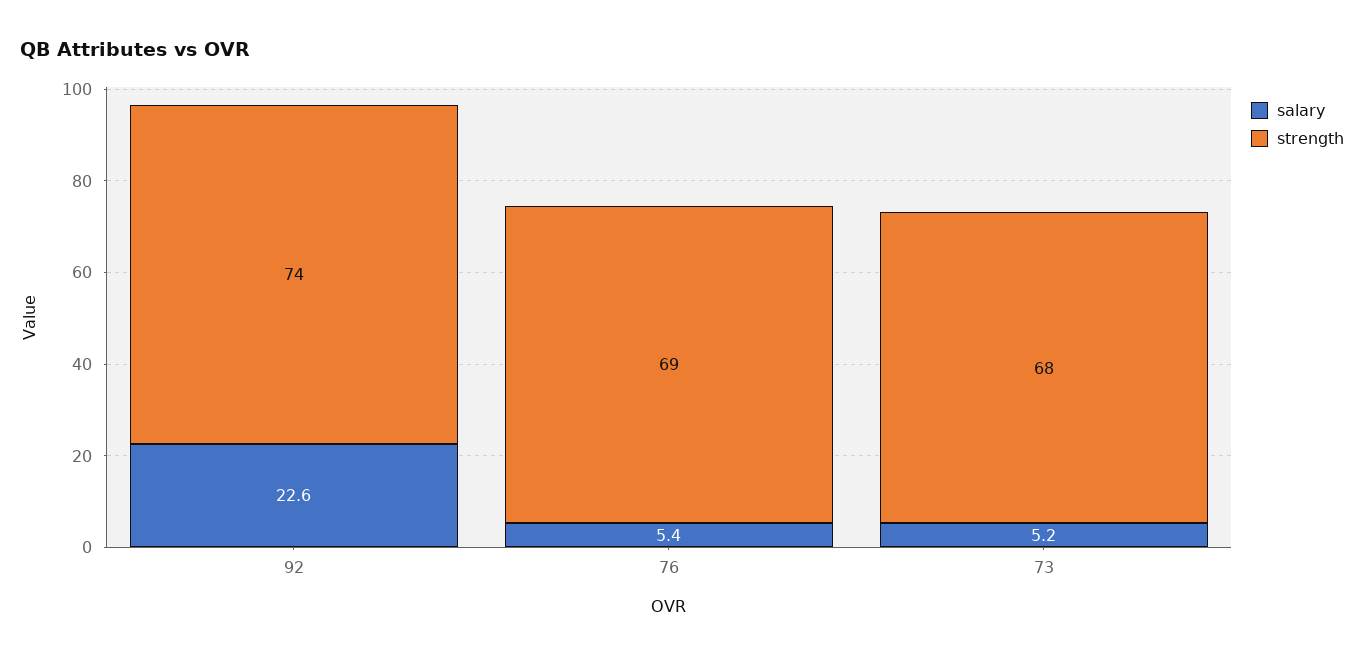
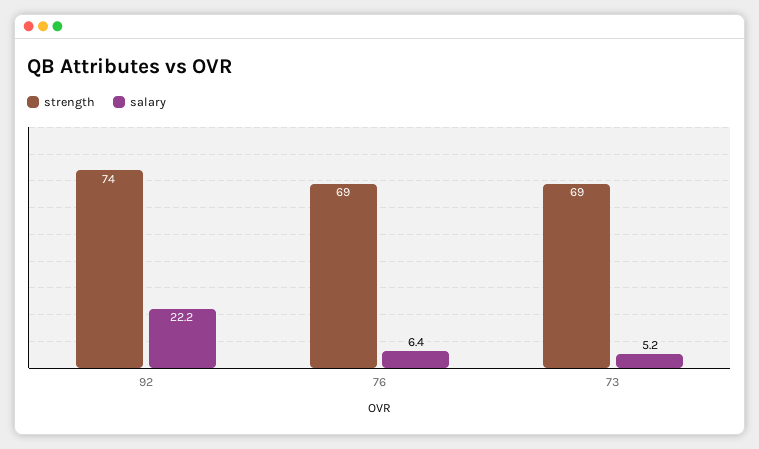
salary, 92: 22.6 -> 22.2
salary, 76: 5.4 -> 6.4
strength, 73: 68 -> 69

